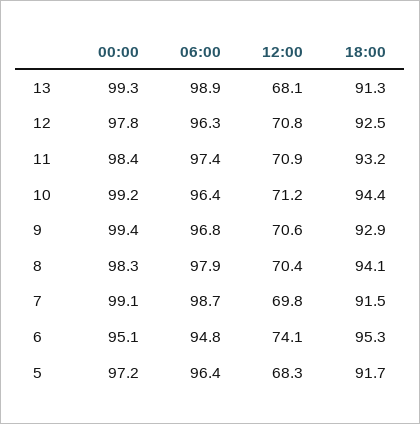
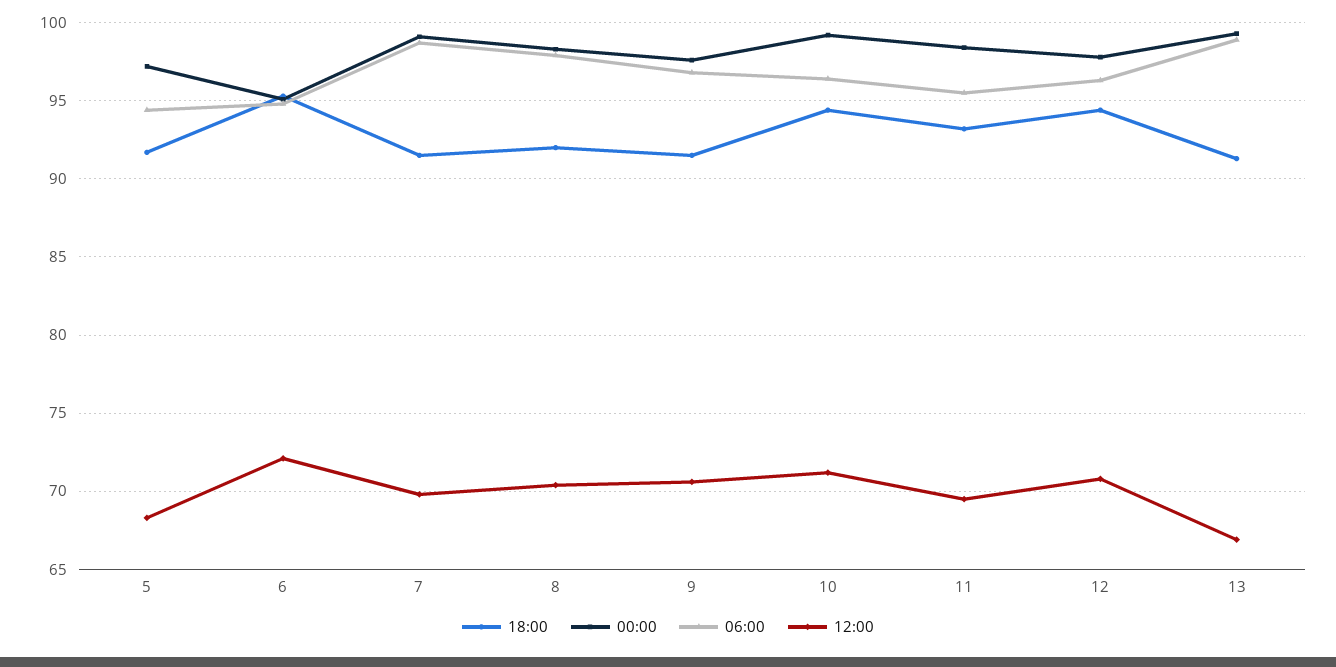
12:00, 13: 68.1 -> 67
18:00, 12: 92.5 -> 94.5
06:00, 11: 97.4 -> 95.5
12:00, 11: 70.9 -> 69.5
00:00, 9: 99.4 -> 97.5
18:00, 9: 92.9 -> 91.5
18:00, 8: 94.1 -> 92
12:00, 6: 74.1 -> 72
06:00, 5: 96.4 -> 94.5

